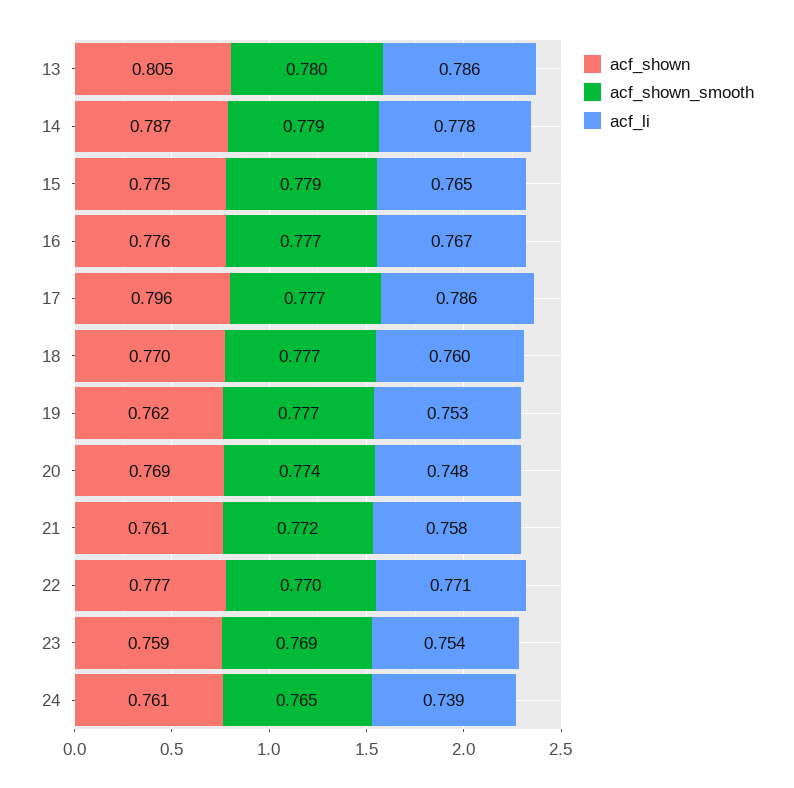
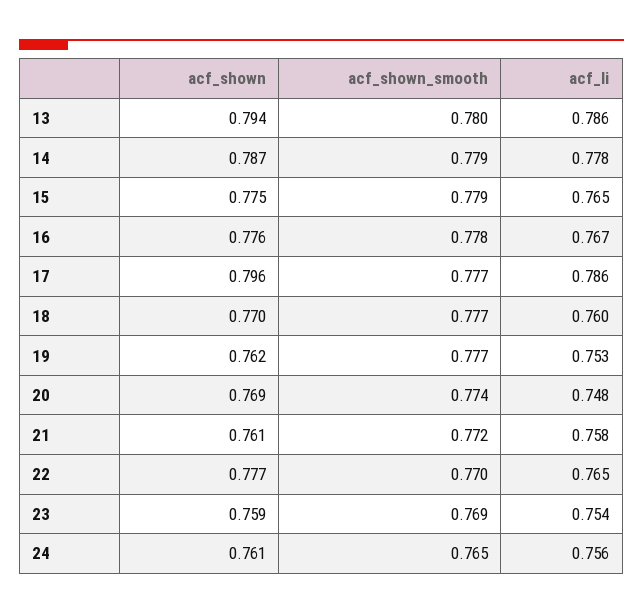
acf_shown, 13: 0.805 -> 0.794
acf_shown_smooth, 16: 0.777 -> 0.778
acf_li, 22: 0.771 -> 0.765
acf_li, 24: 0.739 -> 0.756

